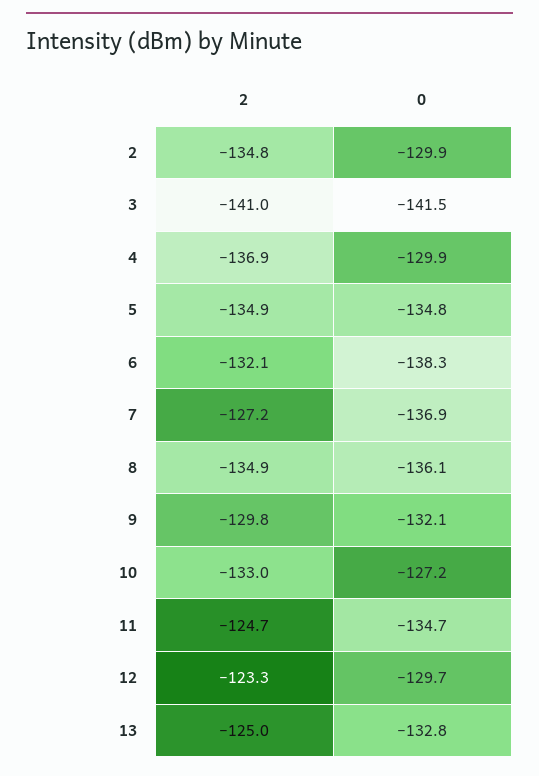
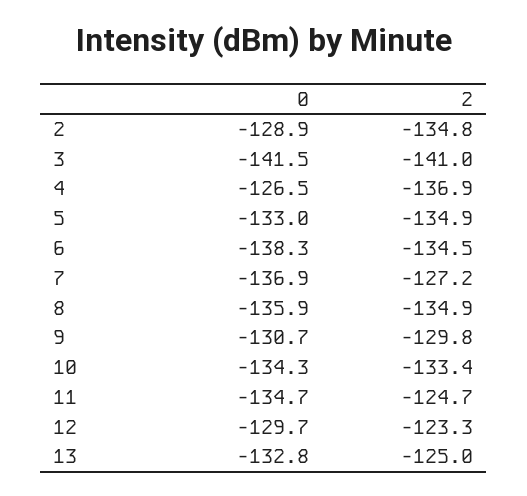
0, 2: -129.9 -> -128.9
0, 4: -129.9 -> -126.5
0, 5: -134.8 -> -133
2, 6: -132.1 -> -134.5
0, 8: -136.1 -> -135.9
0, 9: -132.1 -> -130.7
2, 10: -133 -> -133.4
0, 10: -127.2 -> -134.3

